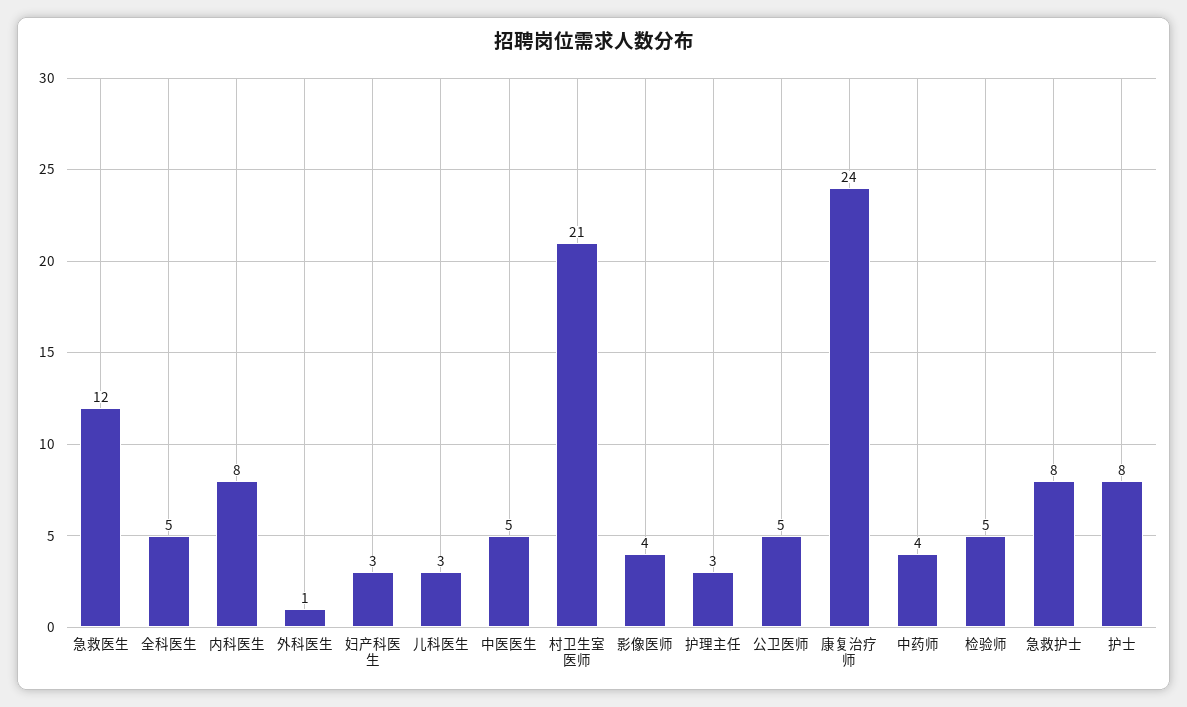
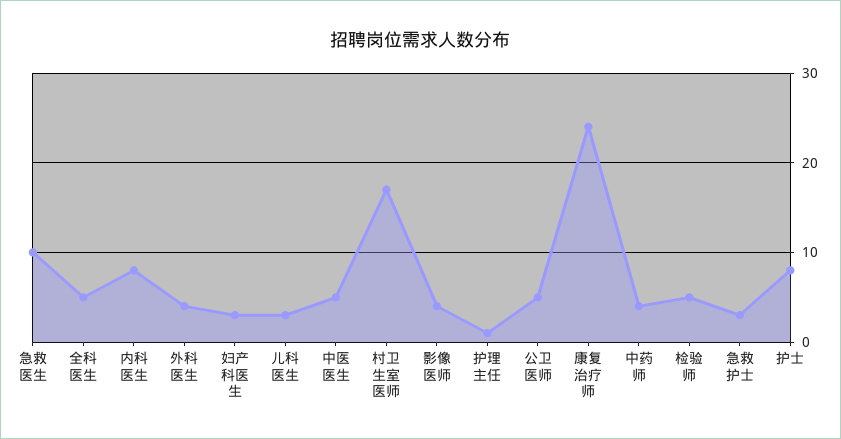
急救医生: 12 -> 10
外科医生: 1 -> 4
村卫生室医师: 21 -> 17
护理主任: 3 -> 1
急救护士: 8 -> 3

